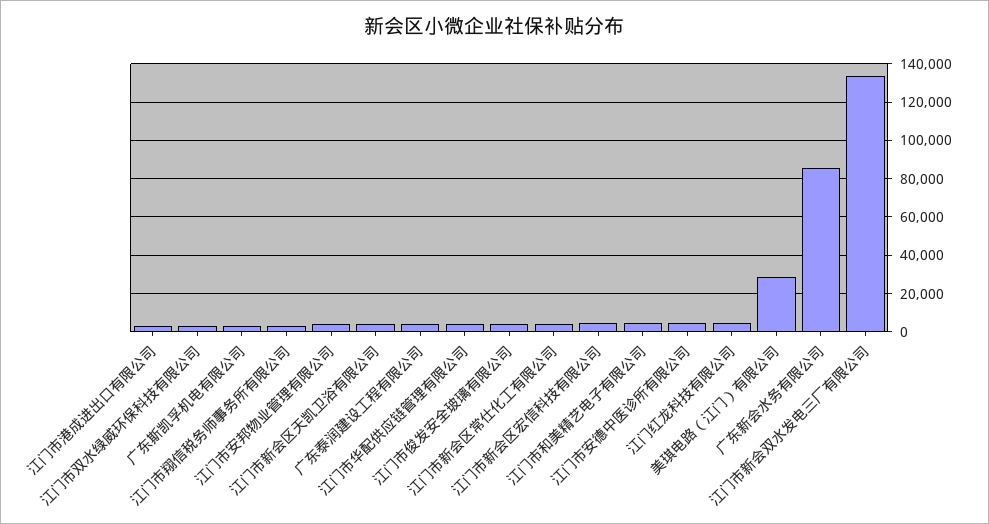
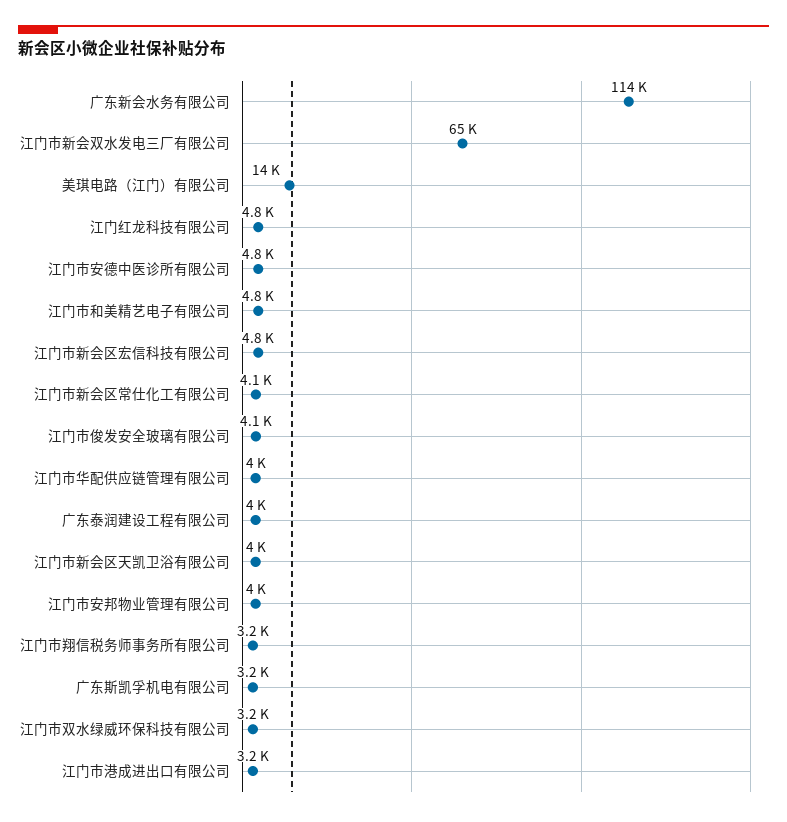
美琪电路（江门）有限公司: 30000 -> 14000
广东新会水务有限公司: 85000 -> 114000
江门市新会双水发电三厂有限公司: 135000 -> 65000

